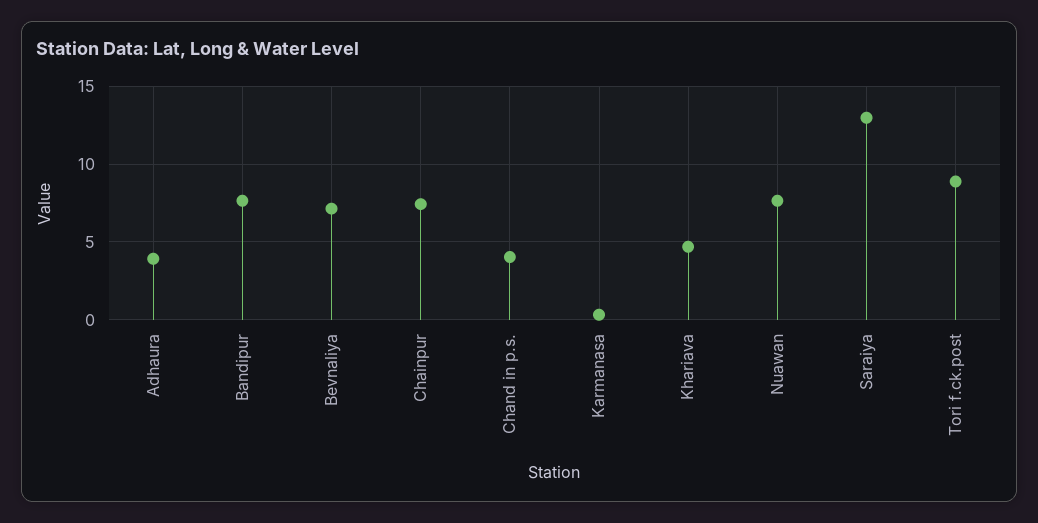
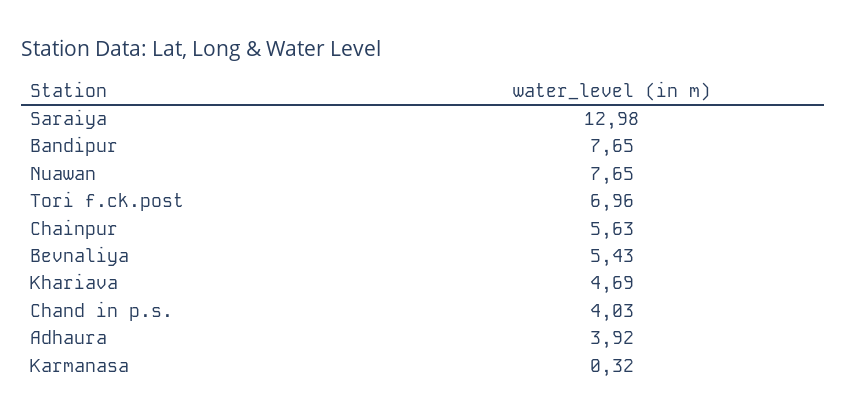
Bevnaliya: 7 -> 5.43
Chainpur: 7.5 -> 5.63
Tori f.ck.post: 9 -> 6.96

